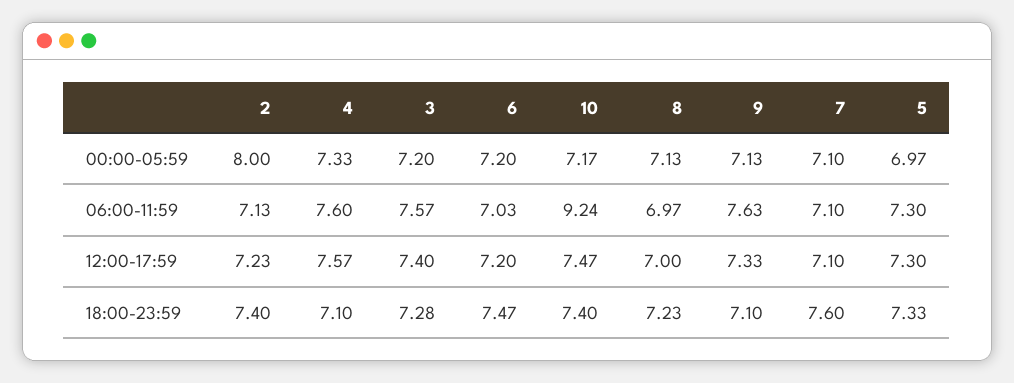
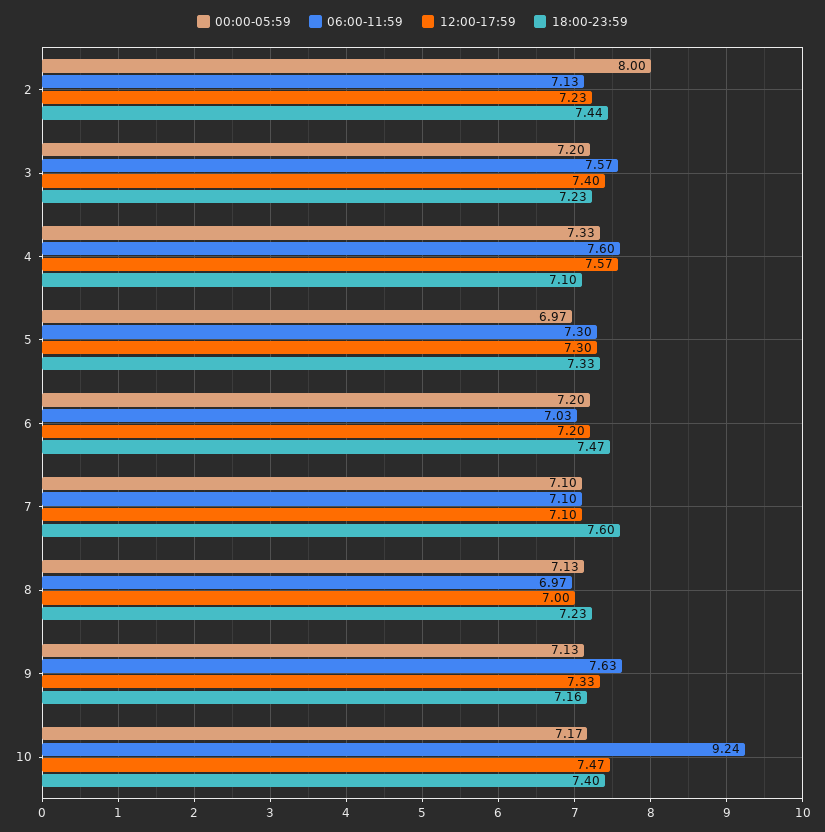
18:00-23:59, 2: 7.4 -> 7.44
18:00-23:59, 3: 7.28 -> 7.23
18:00-23:59, 9: 7.1 -> 7.16

